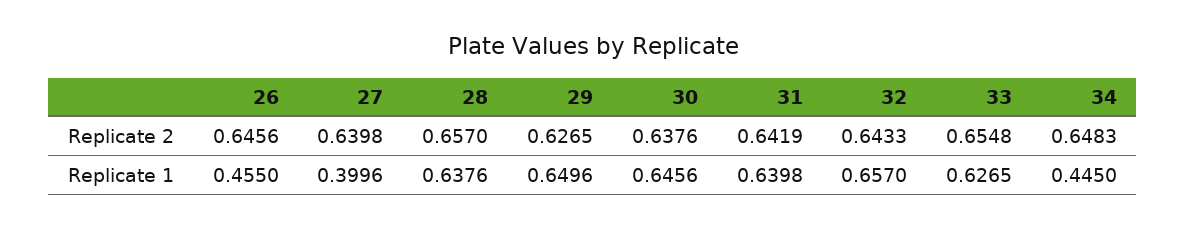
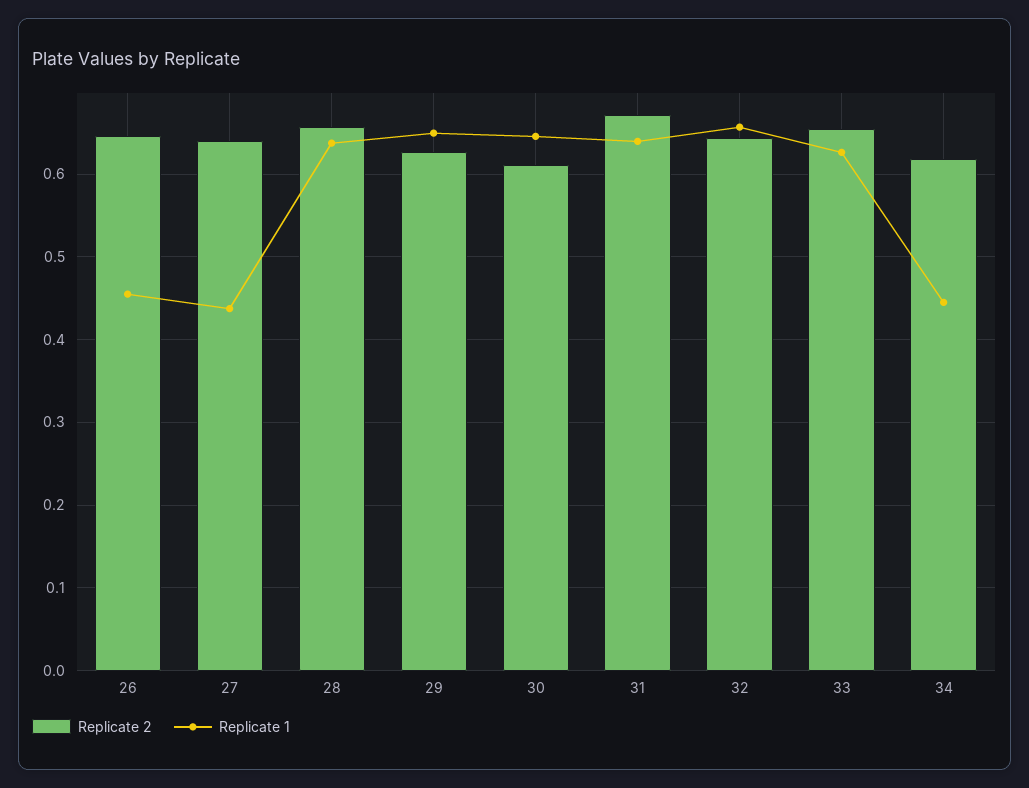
Replicate 2, 30: 0.6376 -> 0.61
Replicate 2, 31: 0.6419 -> 0.67
Replicate 2, 34: 0.6483 -> 0.62
Replicate 1, 27: 0.3996 -> 0.44

